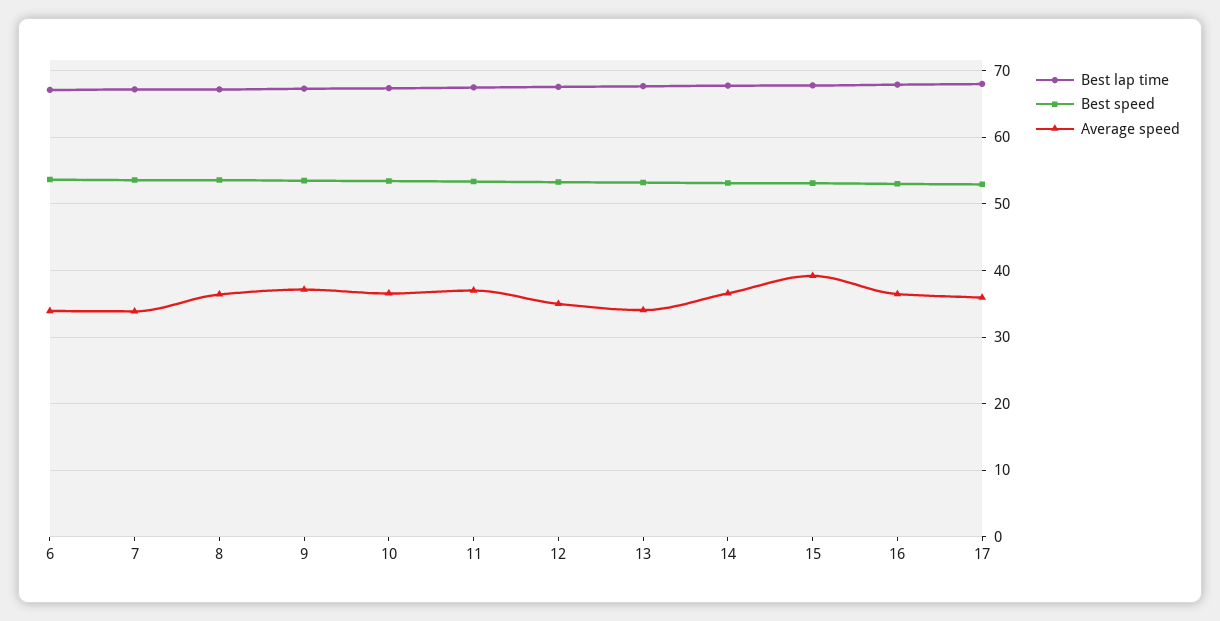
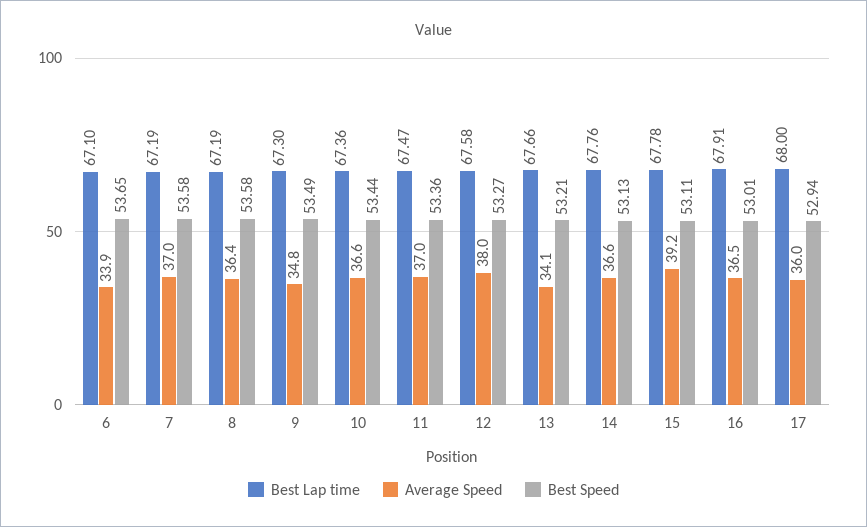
Average speed, 7: 34 -> 37
Average speed, 9: 37 -> 34.8
Average speed, 12: 35 -> 38

